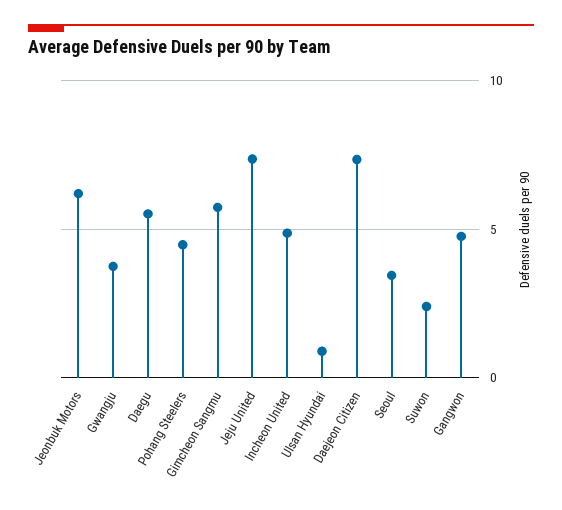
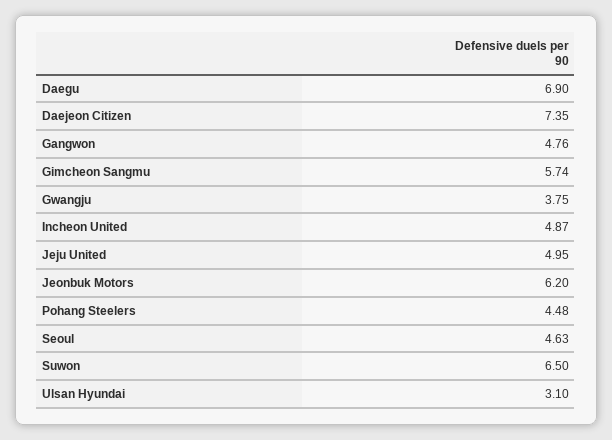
Daegu: 5.5 -> 6.9
Jeju United: 7.5 -> 4.95
Ulsan Hyundai: 1 -> 3.1
Seoul: 3.5 -> 4.63
Suwon: 2.5 -> 6.5

